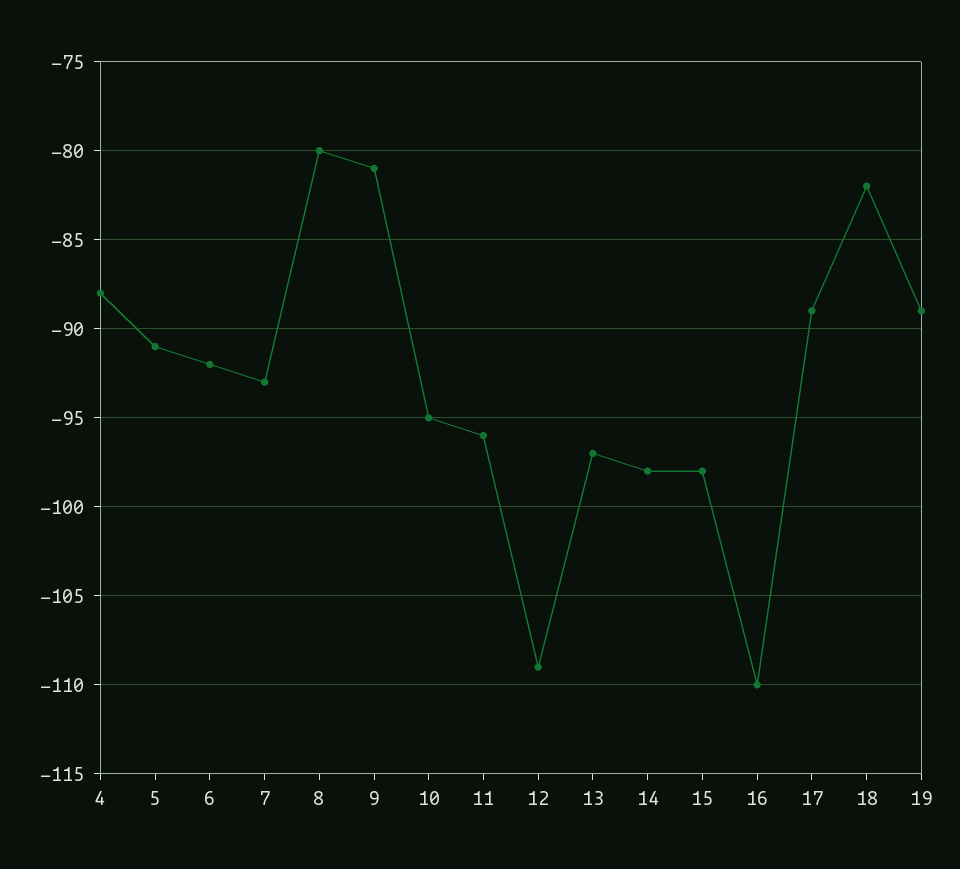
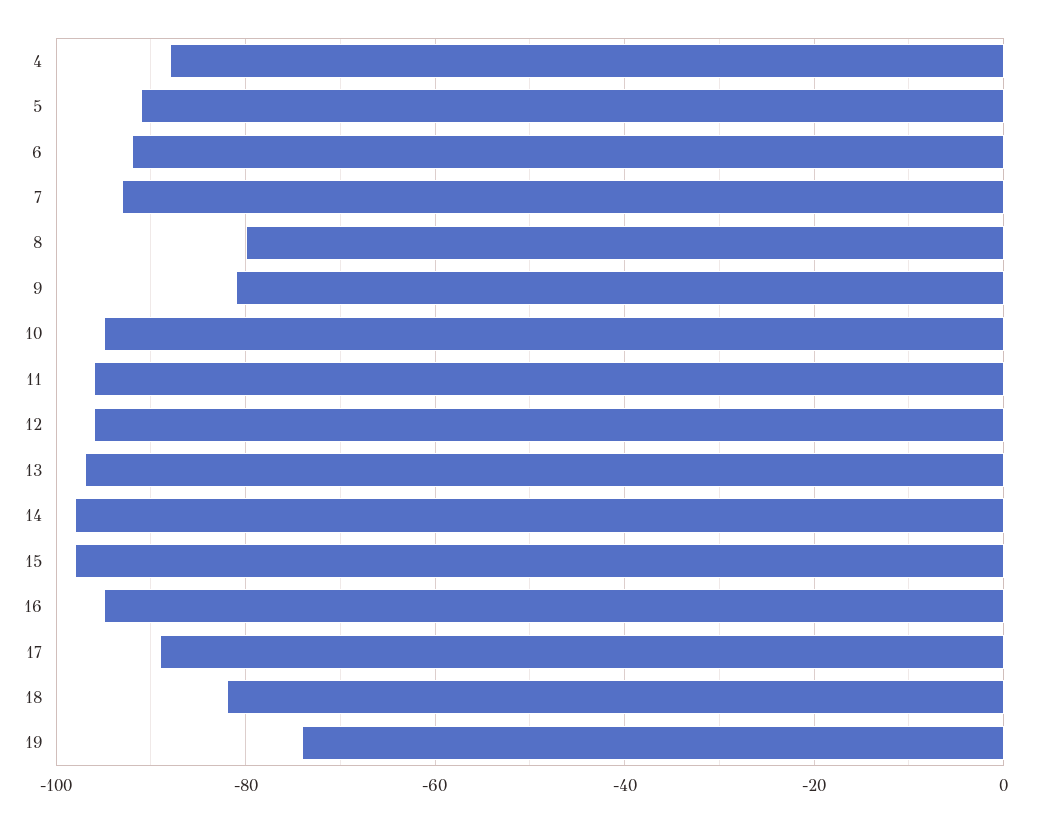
12: -109 -> -95
16: -110 -> -95
19: -89 -> -75

